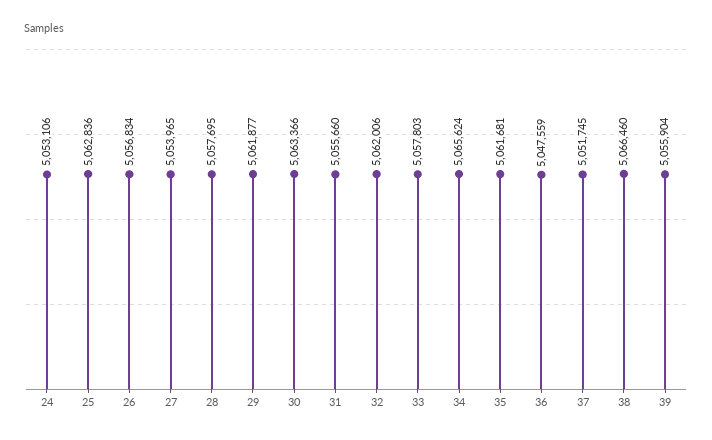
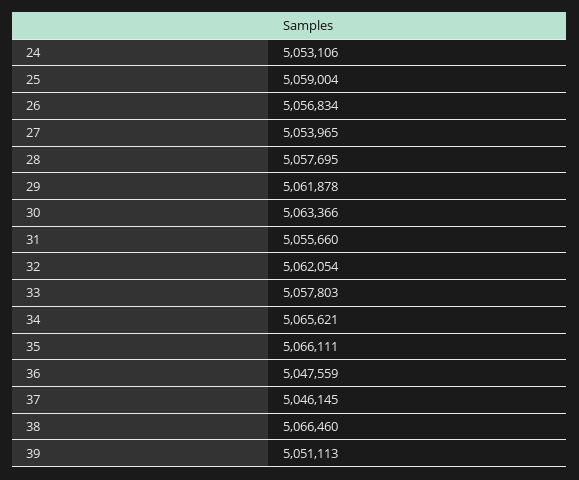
25: 5062836 -> 5059004
29: 5061877 -> 5061878
32: 5062006 -> 5062054
34: 5065624 -> 5065621
35: 5061681 -> 5066111
37: 5051745 -> 5046145
39: 5055904 -> 5051113

